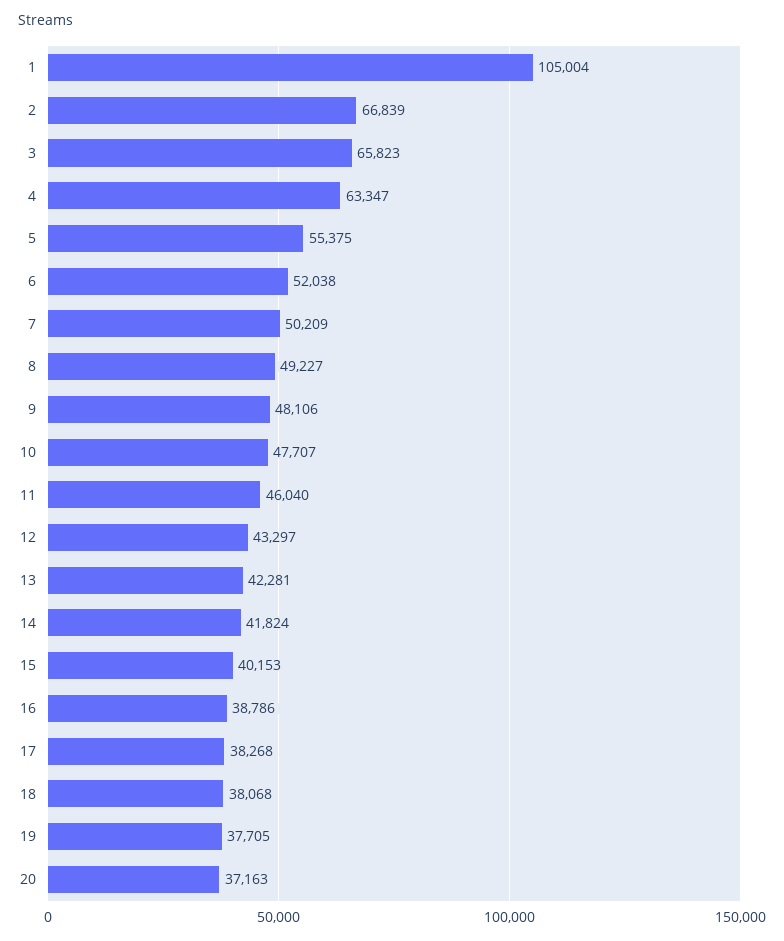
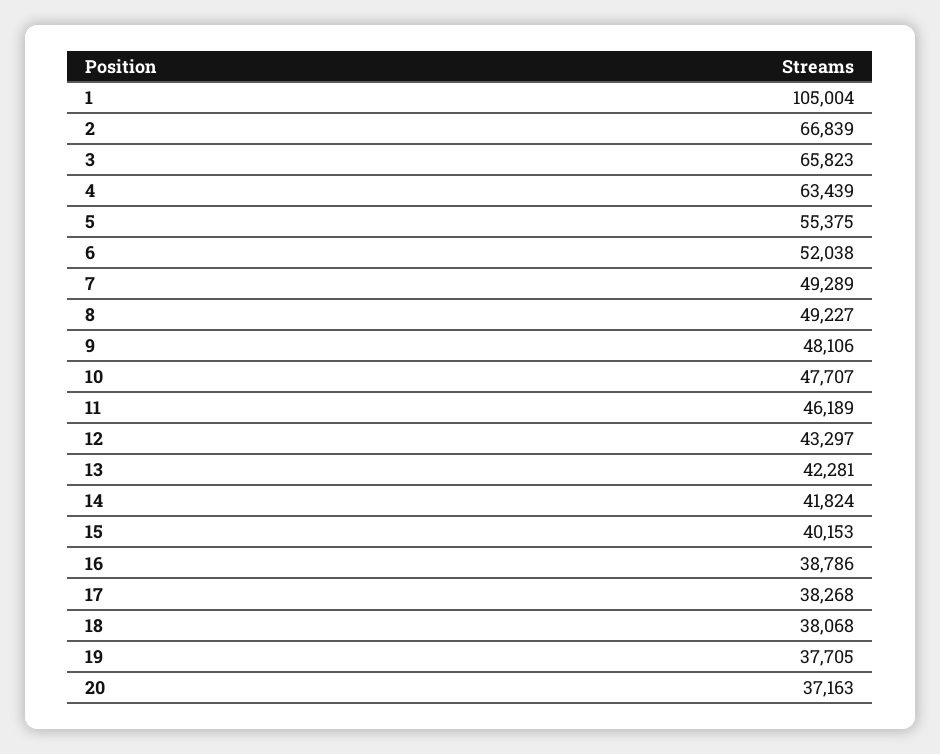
4: 63347 -> 63439
7: 50209 -> 49289
11: 46040 -> 46189

